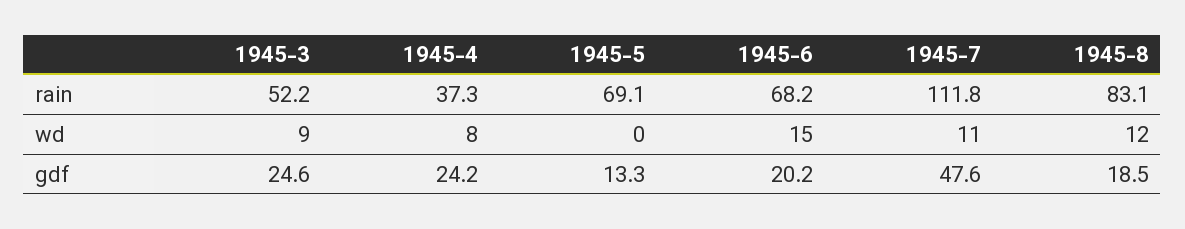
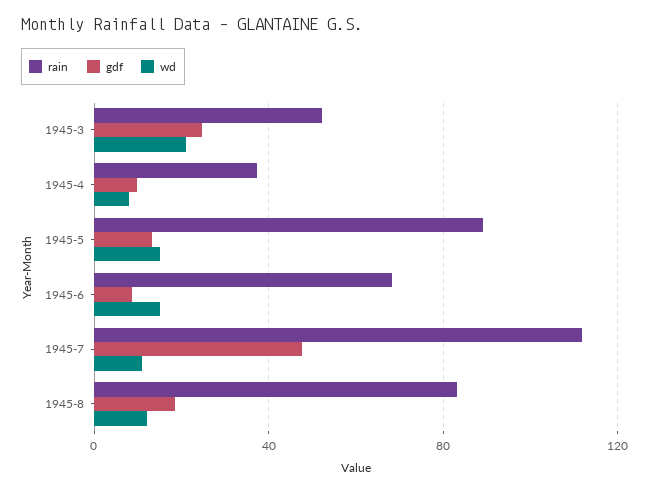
rain, 1945-5: 69.1 -> 90
wd, 1945-3: 9 -> 20
wd, 1945-5: 0 -> 15
gdf, 1945-4: 24.2 -> 10
gdf, 1945-6: 20.2 -> 10

